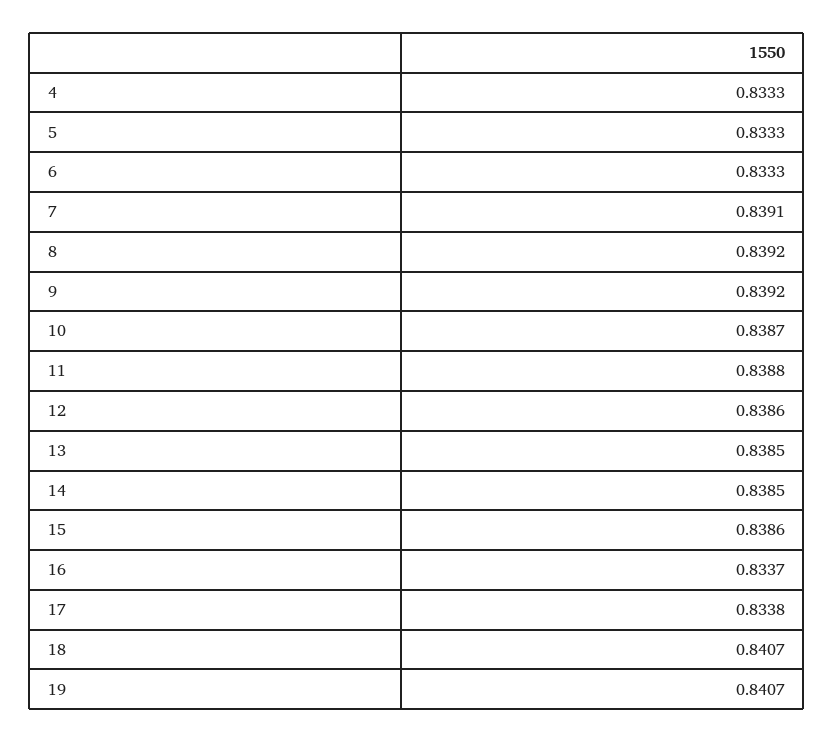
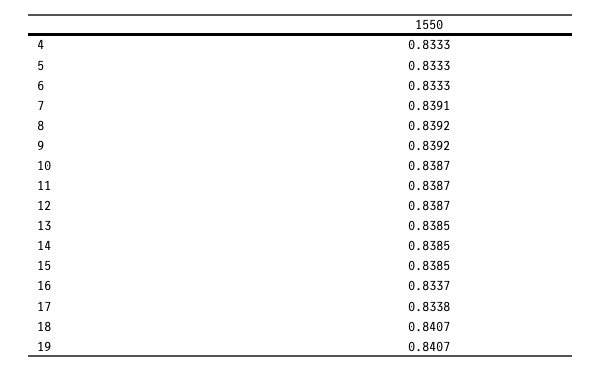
11: 0.8388 -> 0.8387
12: 0.8386 -> 0.8387
15: 0.8386 -> 0.8385

